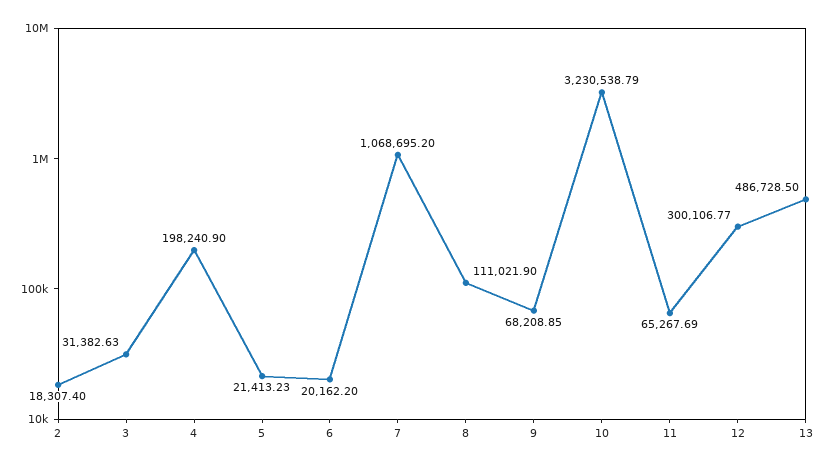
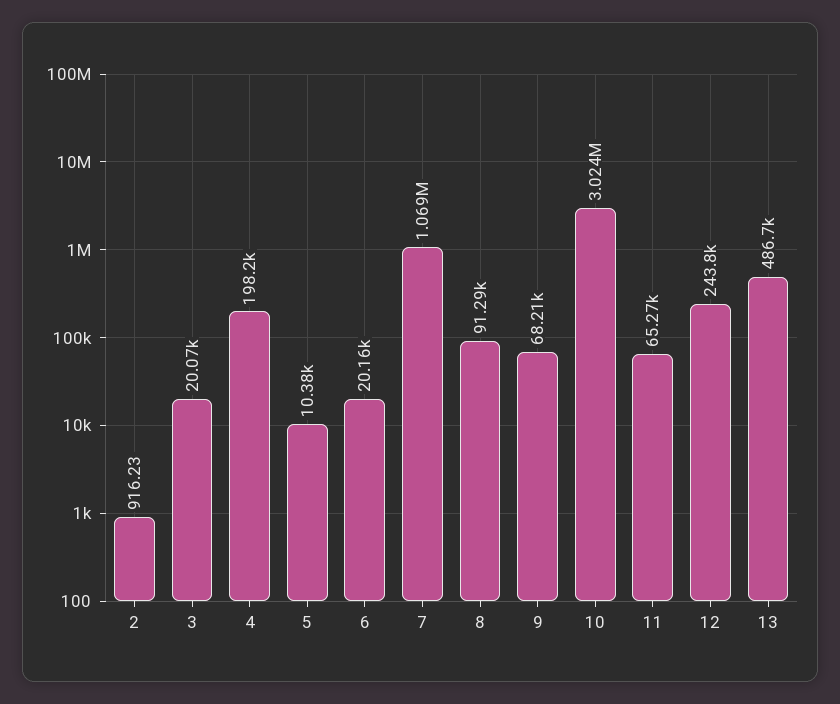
2: 18307.4 -> 916.23
3: 31382.63 -> 20070
5: 21413.23 -> 10380
8: 111021.9 -> 91290
10: 3230538.79 -> 3024000
12: 300106.77 -> 243800

